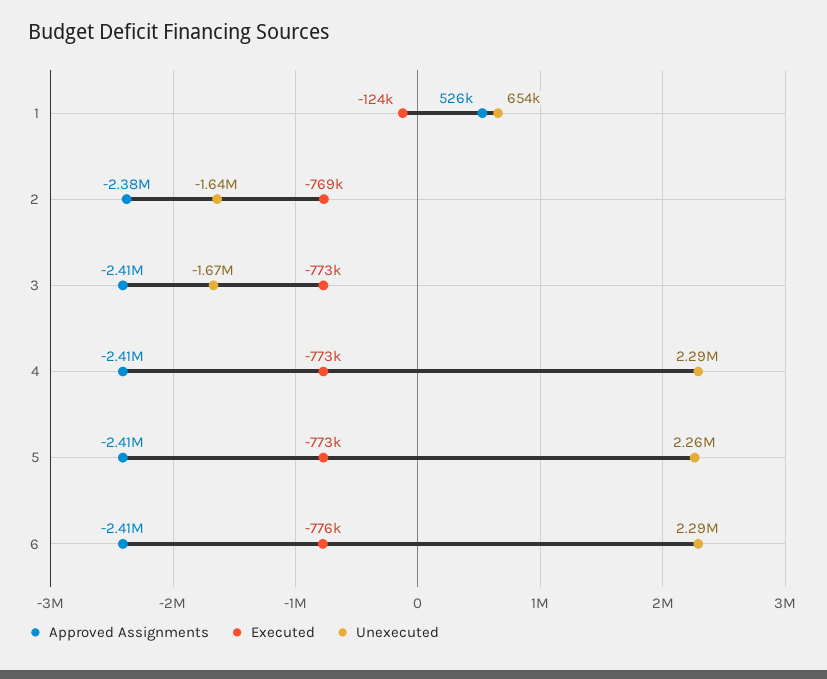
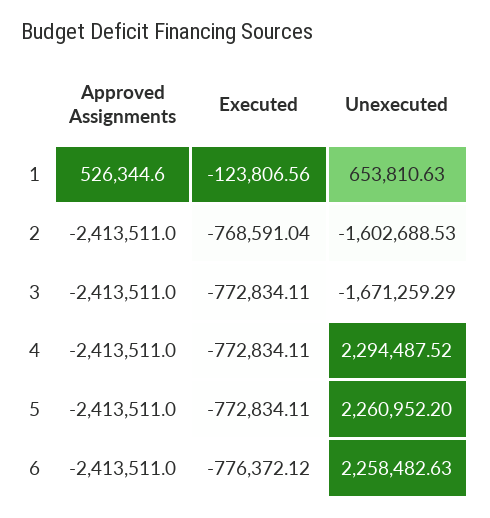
Approved Assignments, 2: -2380000 -> -2413511
Unexecuted, 2: -1640000 -> -1602688.53
Unexecuted, 6: 2290000 -> 2258482.63

